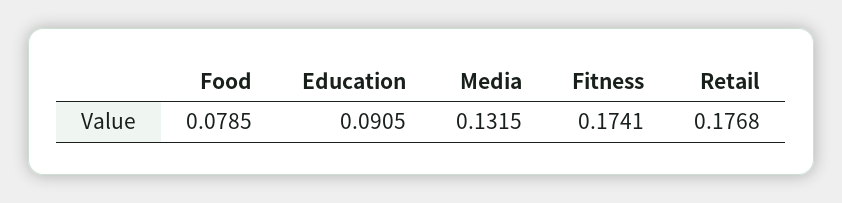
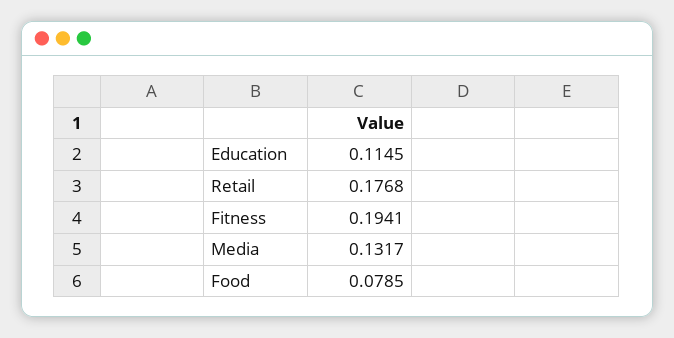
Education: 0.0905 -> 0.1145
Media: 0.1315 -> 0.1317
Fitness: 0.1741 -> 0.1941

